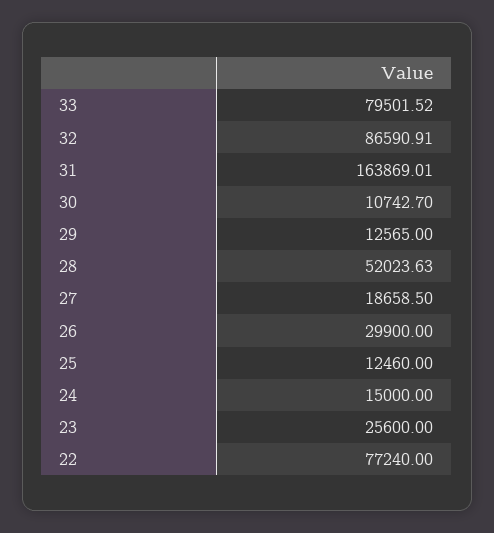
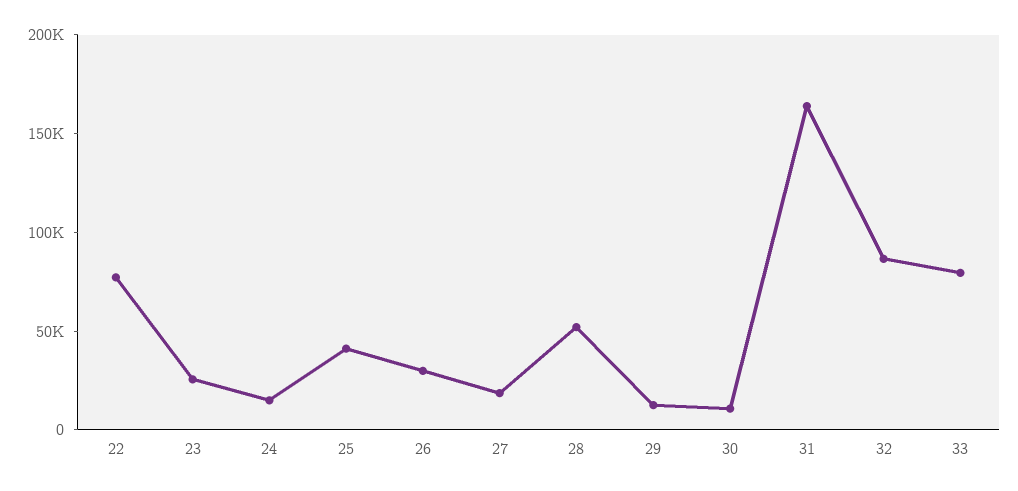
25: 12460 -> 40000

